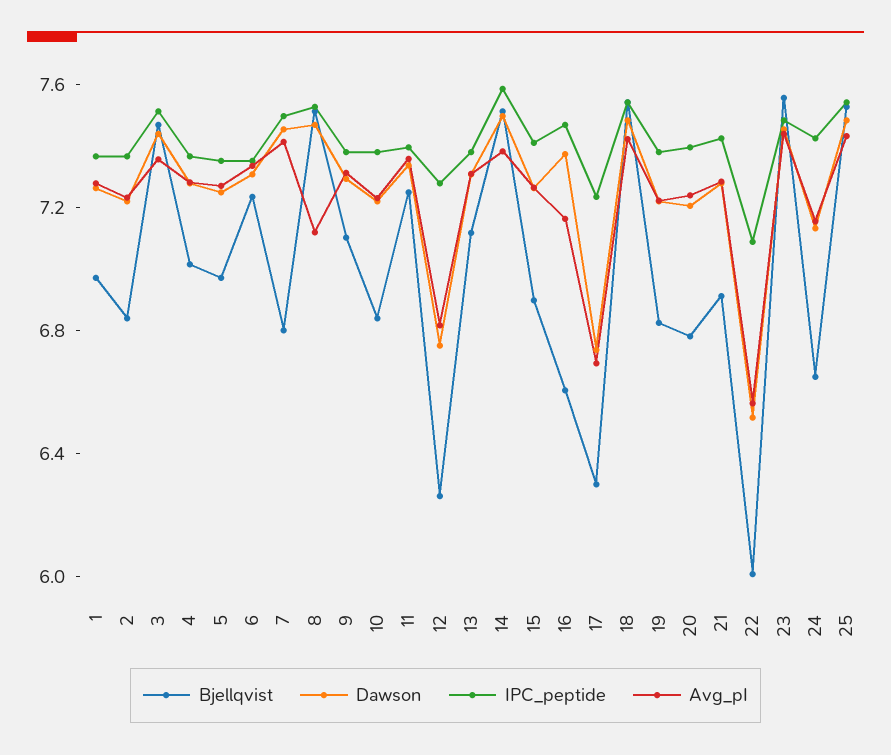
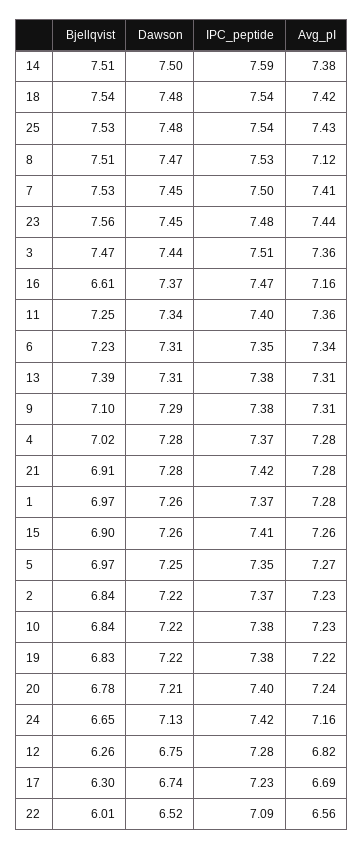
Bjellqvist, 7: 6.8 -> 7.53
Bjellqvist, 13: 7.1 -> 7.39

